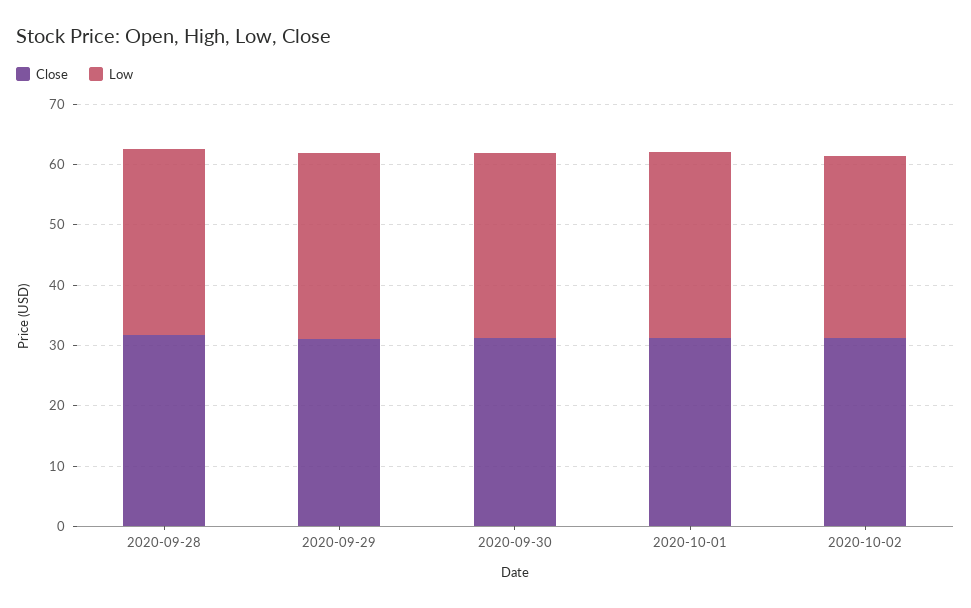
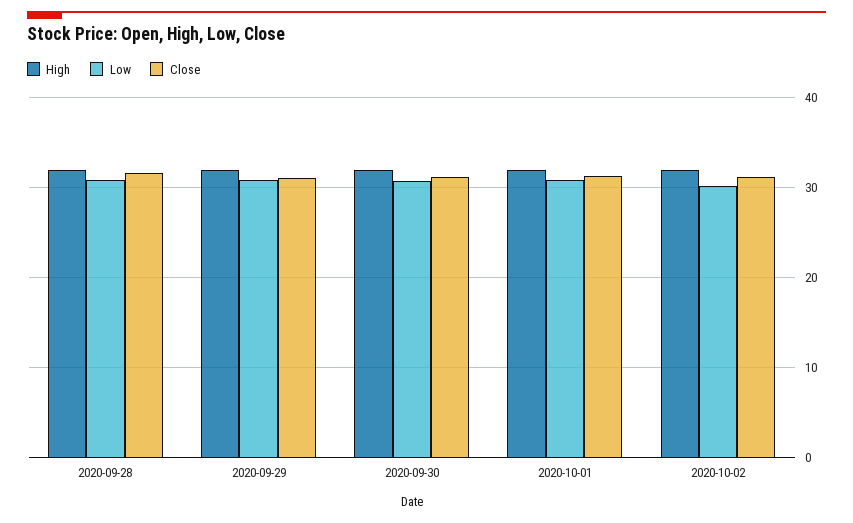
High, 2020-09-28: none -> 32
High, 2020-09-29: none -> 32
High, 2020-09-30: none -> 32
High, 2020-10-01: none -> 32
High, 2020-10-02: none -> 32

